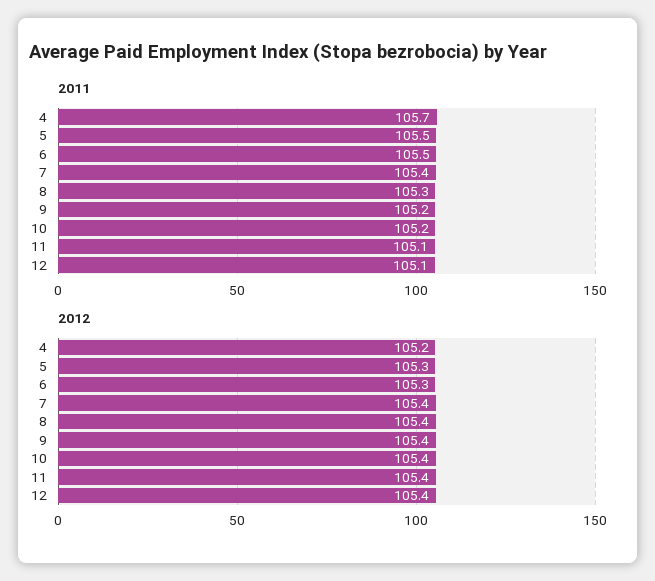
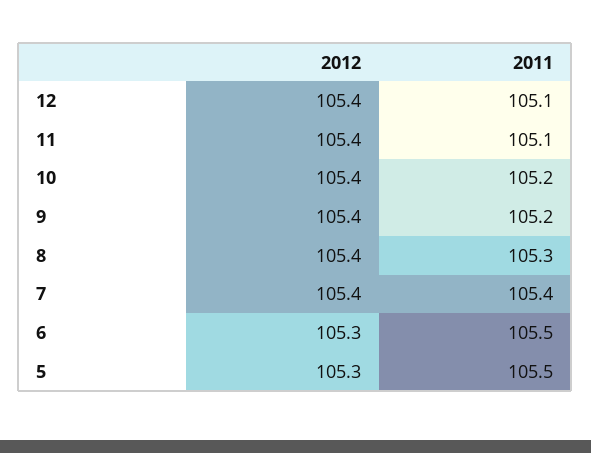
2011, 4: 105.7 -> none
2012, 4: 105.2 -> none

